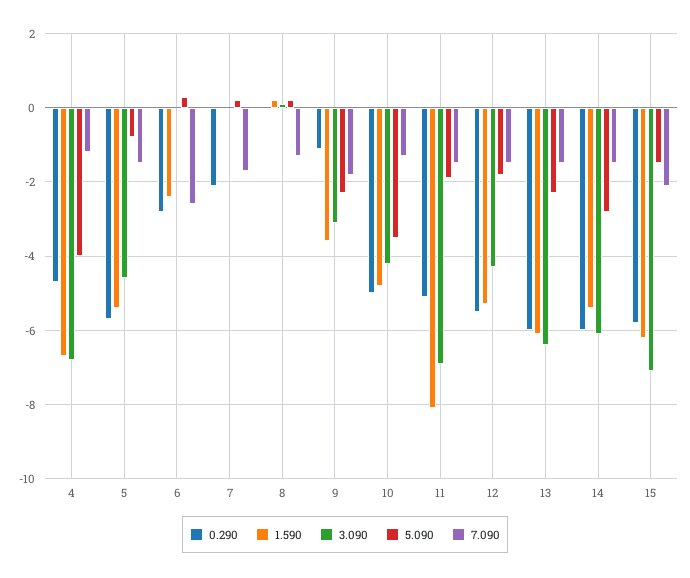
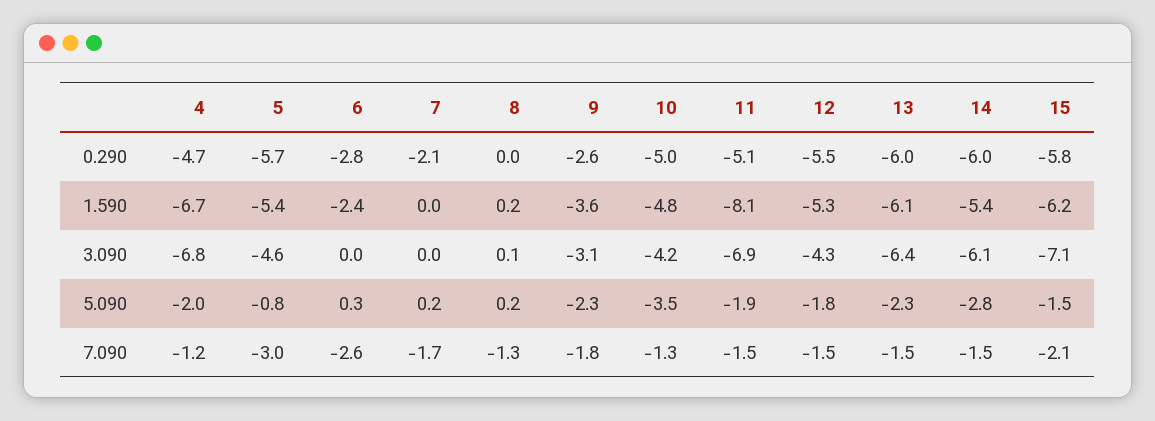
5.090, 4: -4 -> -2
7.090, 5: -1.5 -> -3
0.290, 9: -1 -> -2.6

